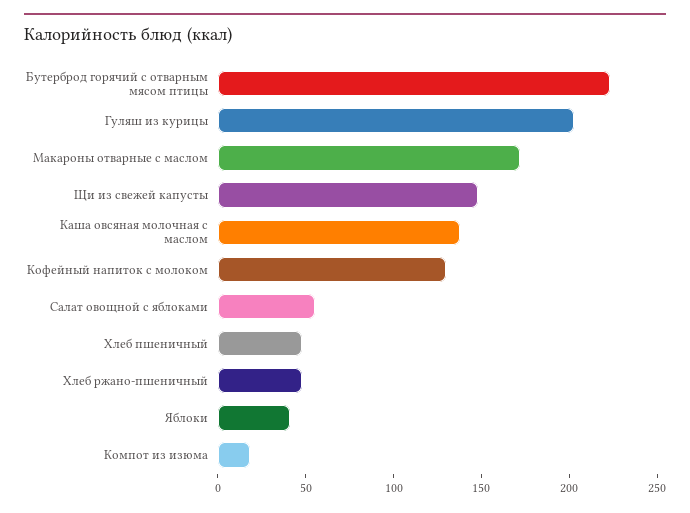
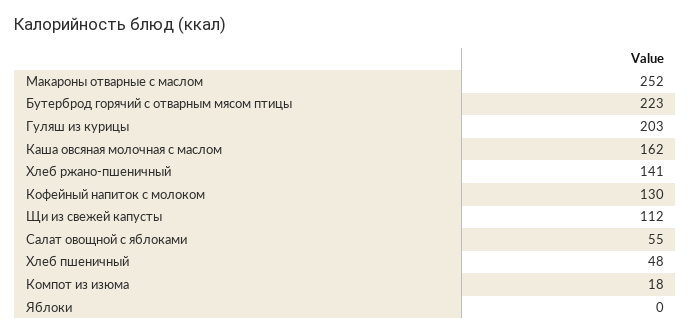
Макароны отварные с маслом: 170 -> 252
Щи из свежей капусты: 150 -> 112
Каша овсяная молочная с маслом: 140 -> 162
Хлеб ржано-пшеничный: 50 -> 141
Яблоки: 40 -> 0

